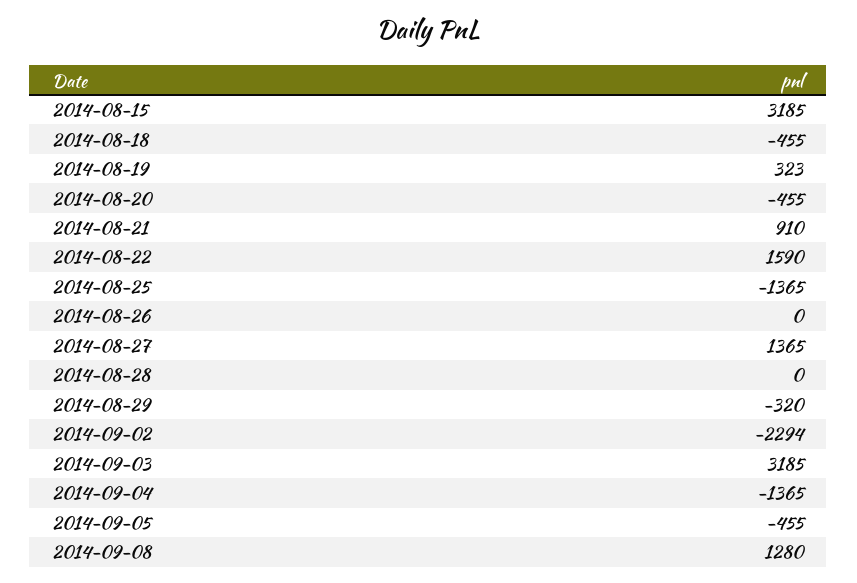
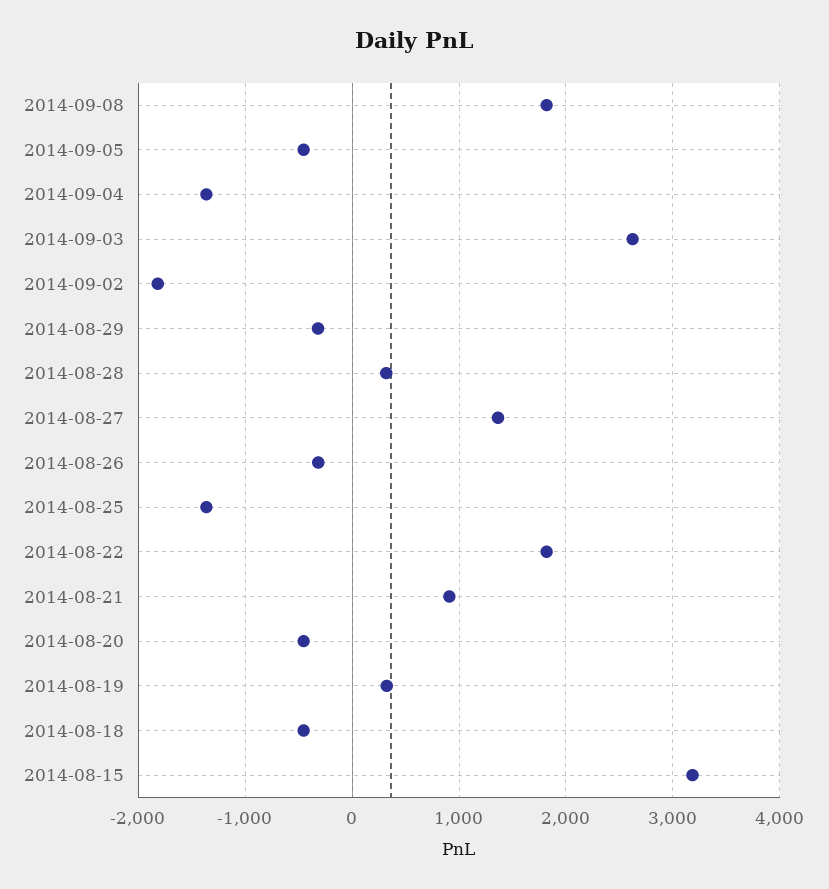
2014-08-22: 1590 -> 1800
2014-08-26: 0 -> -300
2014-08-28: 0 -> 300
2014-09-02: -2294 -> -1800
2014-09-03: 3185 -> 2600
2014-09-08: 1280 -> 1800

